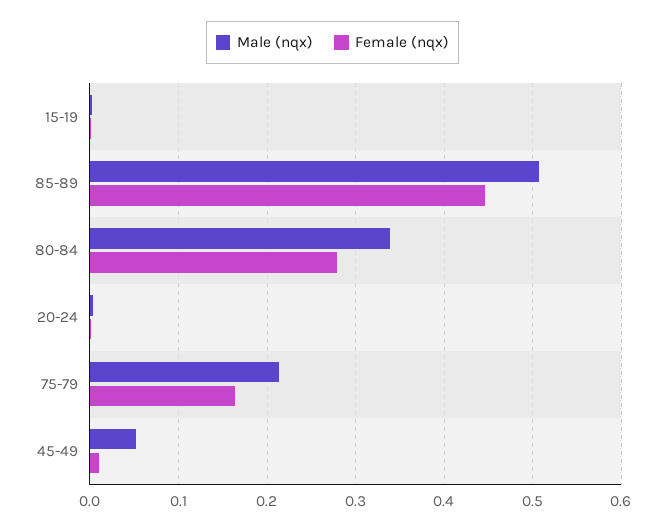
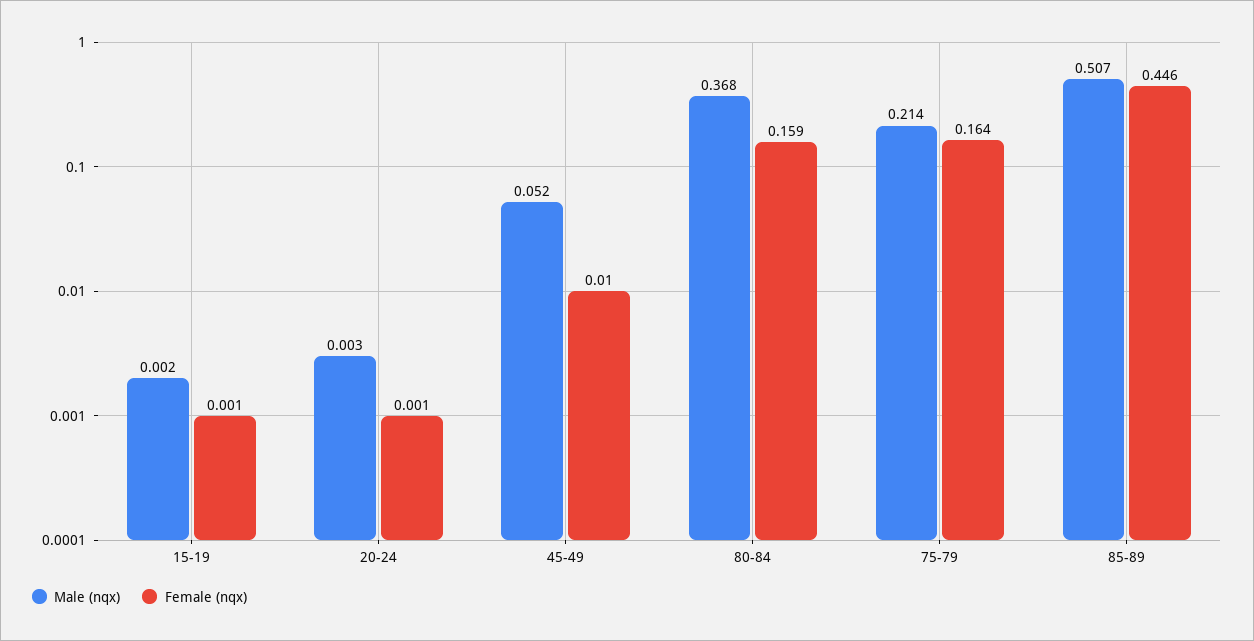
Male (nqx), 80-84: 0.34 -> 0.368
Female (nqx), 80-84: 0.28 -> 0.159

